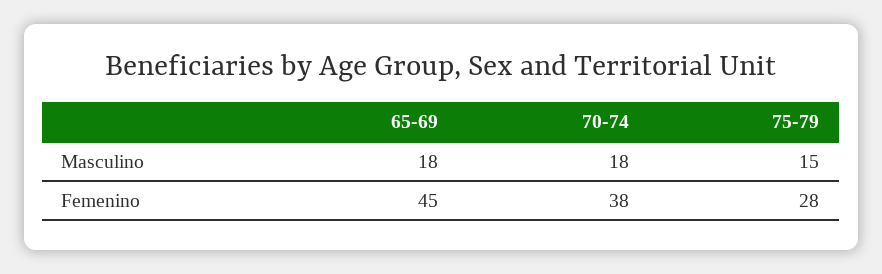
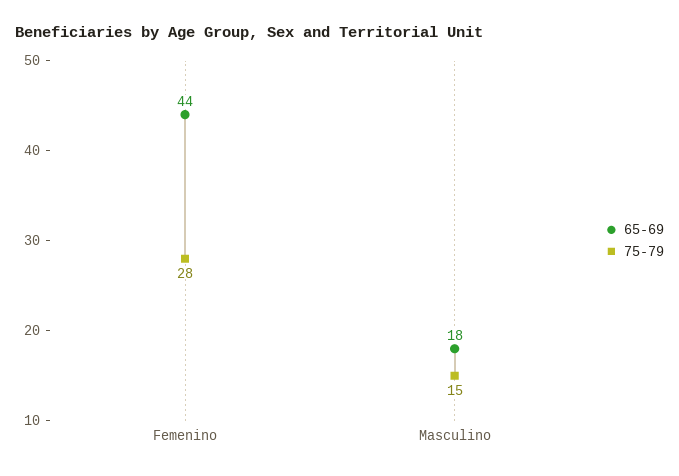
70-74, Masculino: 18 -> none
65-69, Femenino: 45 -> 44
70-74, Femenino: 38 -> none

